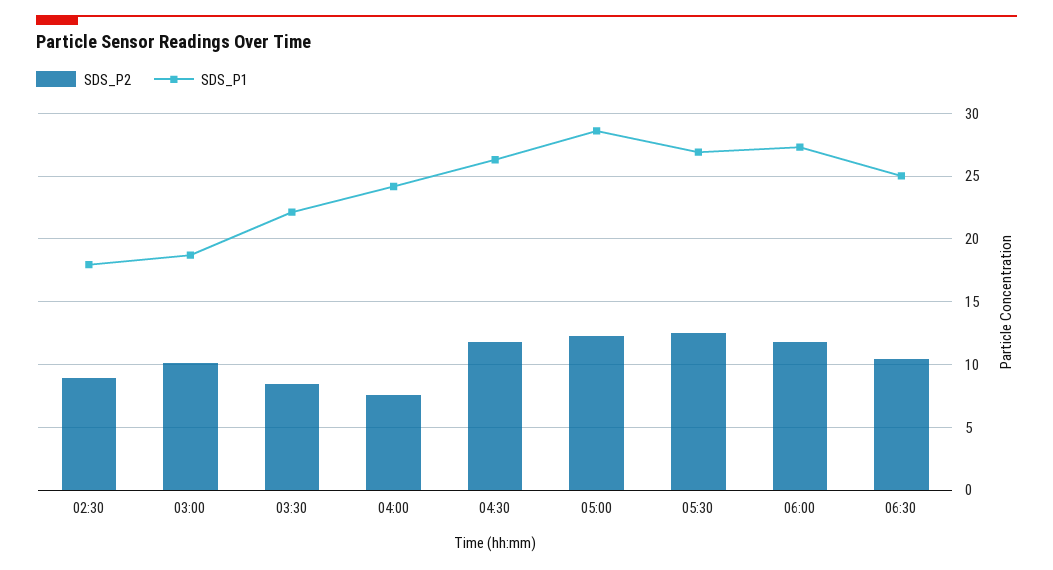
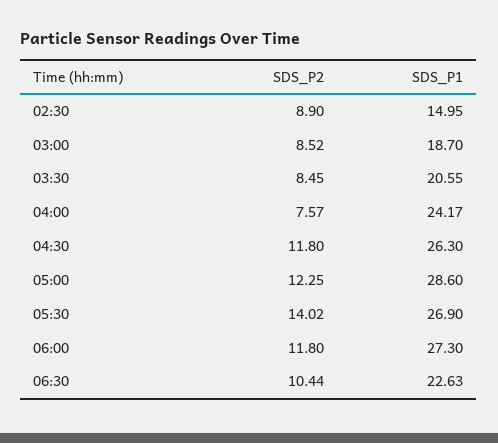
SDS_P1, 02:30: 18 -> 14.95
SDS_P2, 03:00: 10 -> 8.52
SDS_P1, 03:30: 22 -> 20.55
SDS_P2, 05:30: 12.5 -> 14.02
SDS_P1, 06:30: 25 -> 22.63

